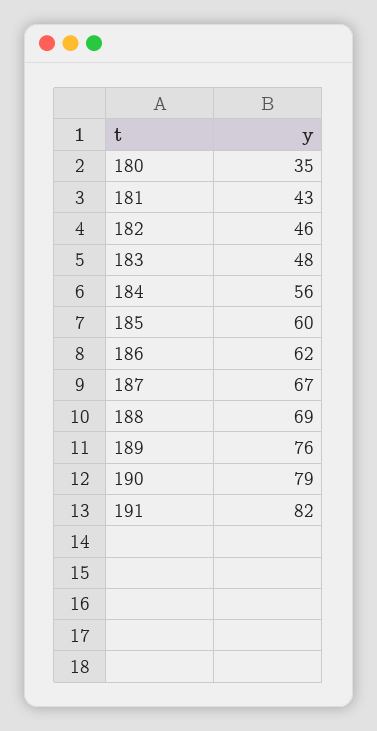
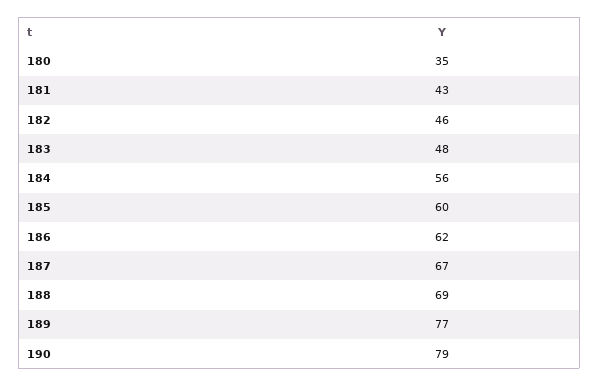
189: 76 -> 77
191: 82 -> none

